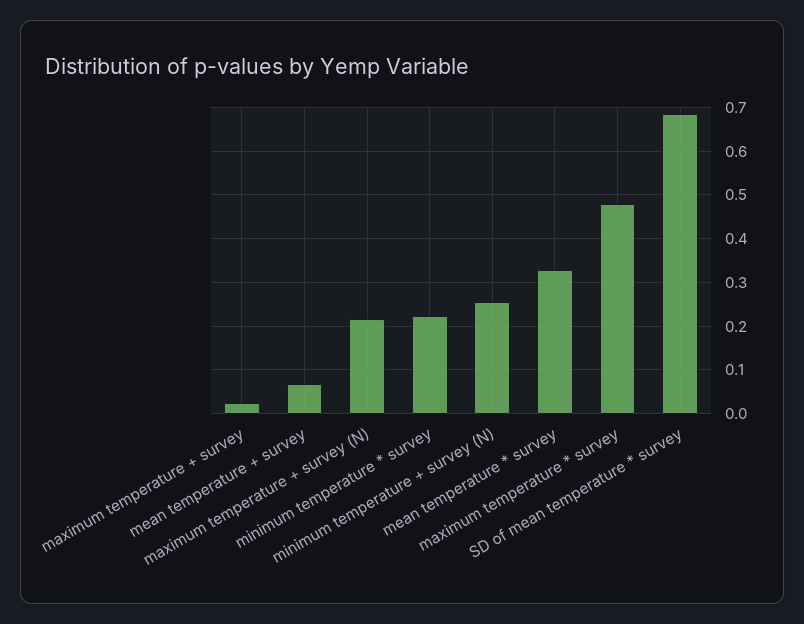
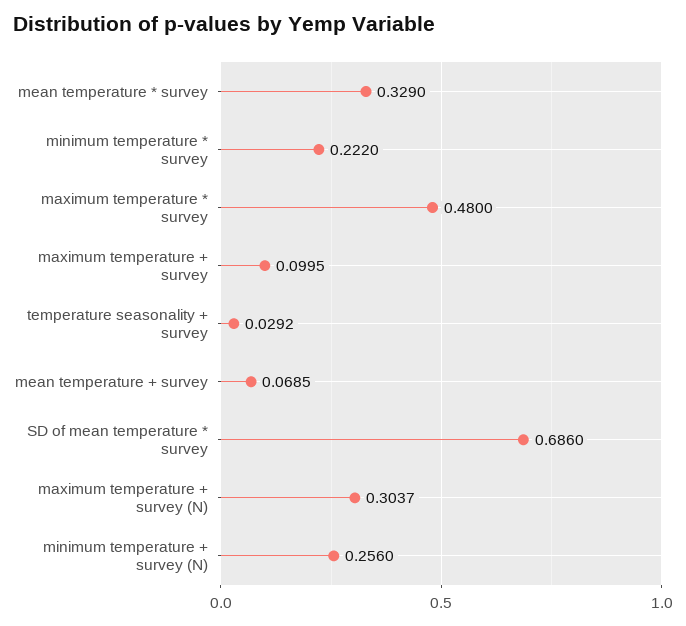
maximum temperature + survey: 0.02 -> 0.0995
maximum temperature + survey (N): 0.22 -> 0.3037
temperature seasonality + survey: none -> 0.0292

